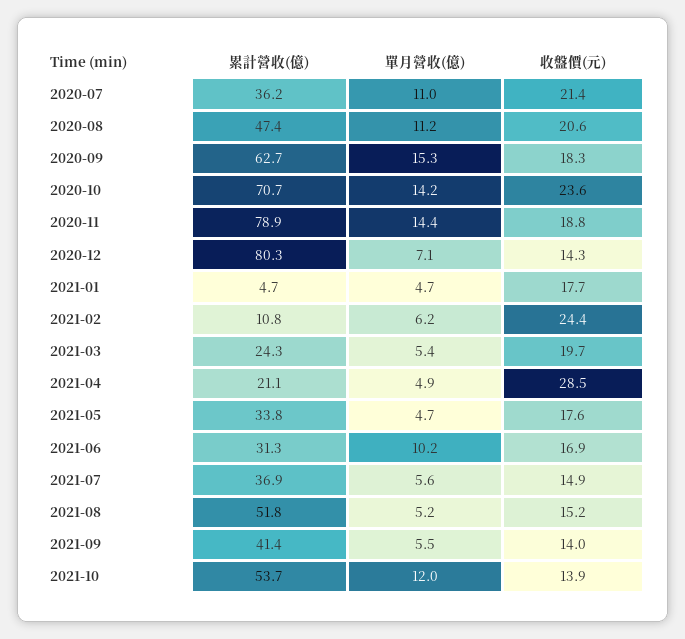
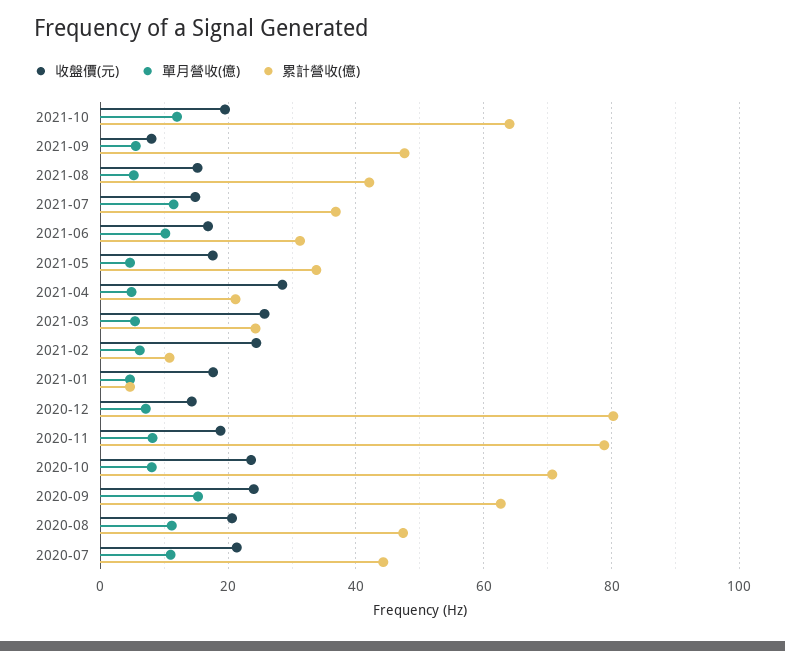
累計營收(億), 2020-07: 36.2 -> 44
收盤價(元), 2020-09: 18.3 -> 24
單月營收(億), 2020-10: 14.2 -> 8
單月營收(億), 2020-11: 14.4 -> 8
收盤價(元), 2021-03: 19.7 -> 26
單月營收(億), 2021-07: 5.6 -> 12
累計營收(億), 2021-08: 51.8 -> 42
累計營收(億), 2021-09: 41.4 -> 48
收盤價(元), 2021-09: 14 -> 8
累計營收(億), 2021-10: 53.7 -> 64
收盤價(元), 2021-10: 13.9 -> 20

